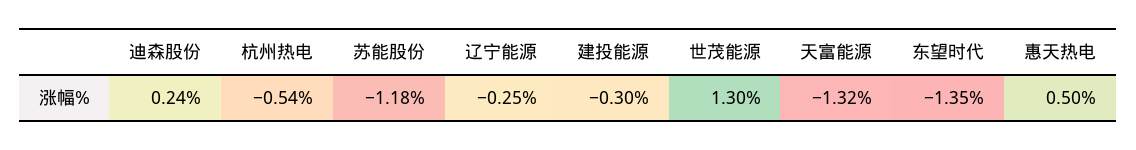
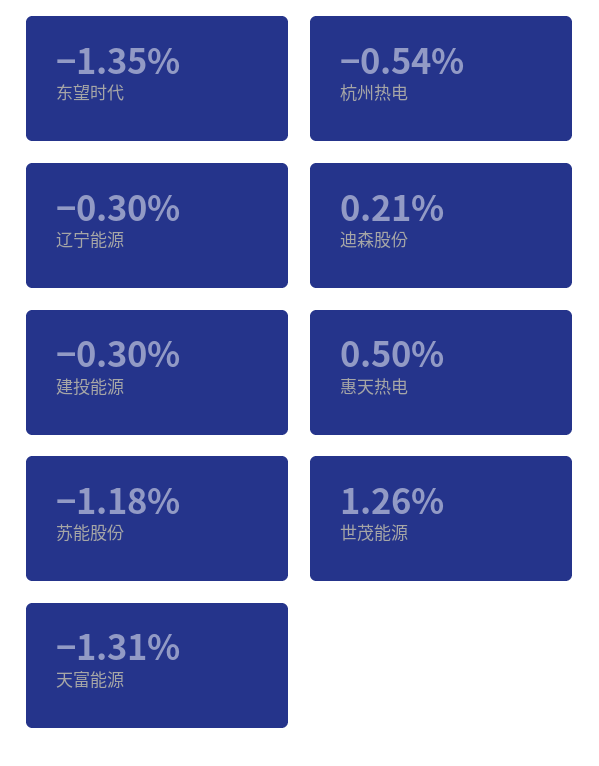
迪森股份: 0.24 -> 0.21
辽宁能源: -0.25 -> -0.3
世茂能源: 1.3 -> 1.26
天富能源: -1.32 -> -1.31

